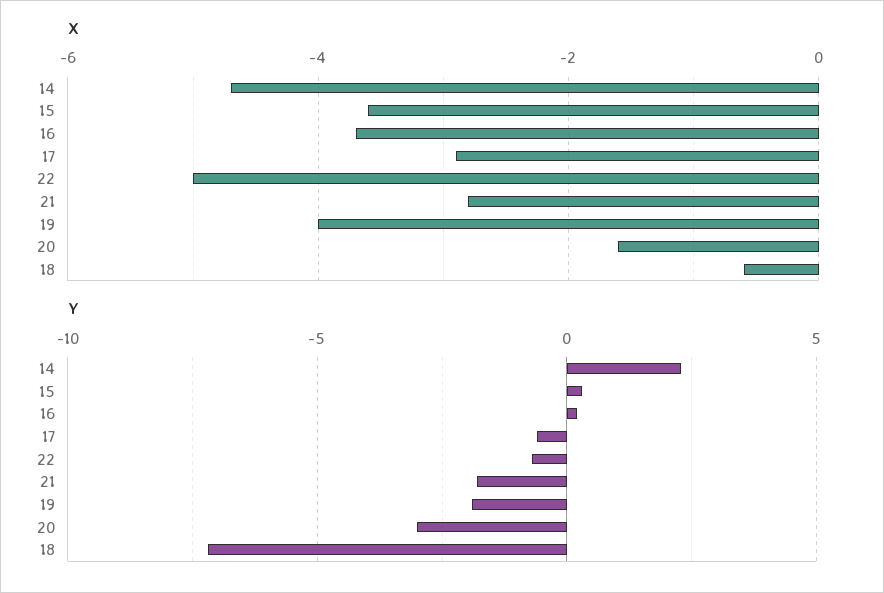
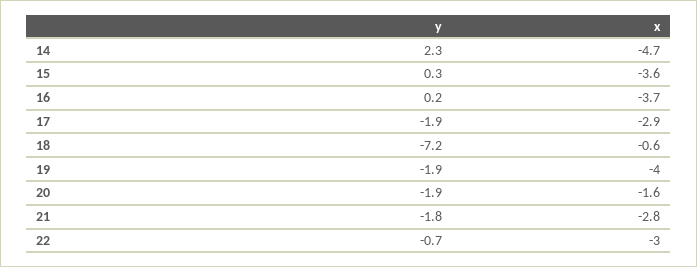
X, 22: -5 -> -3
Y, 17: -0.5 -> -1.9
Y, 20: -3 -> -1.9

